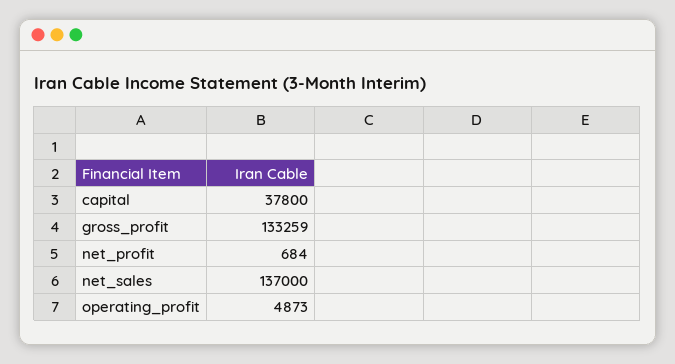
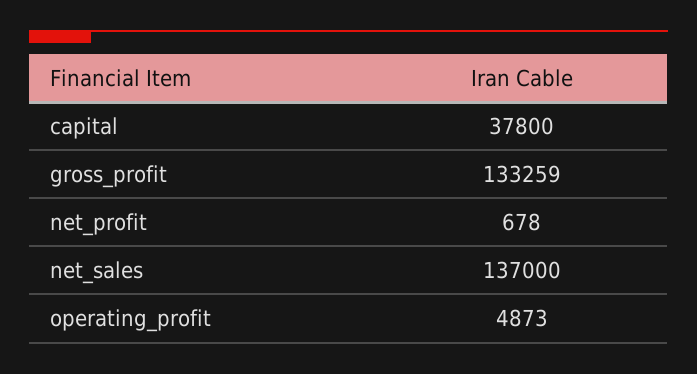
net_profit: 684 -> 678

